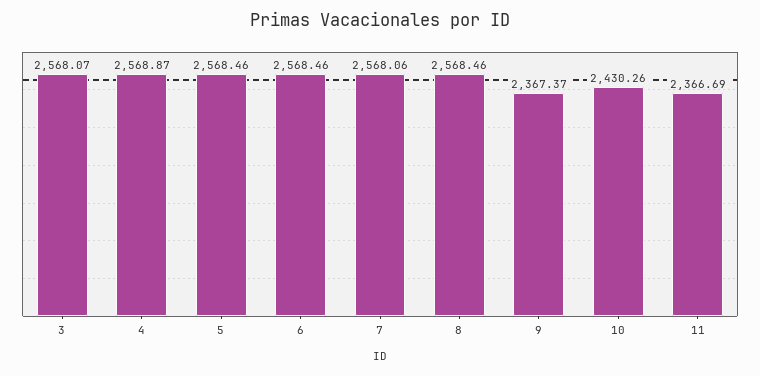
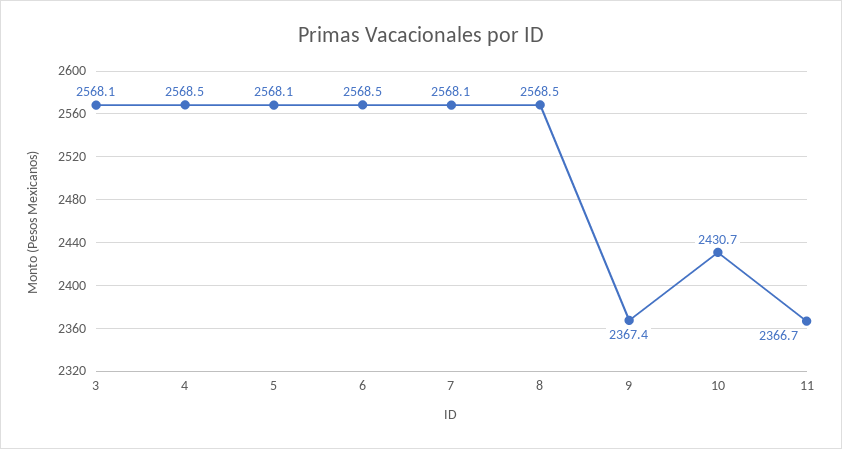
4: 2568.87 -> 2568.5
5: 2568.46 -> 2568.1
10: 2430.26 -> 2430.7

